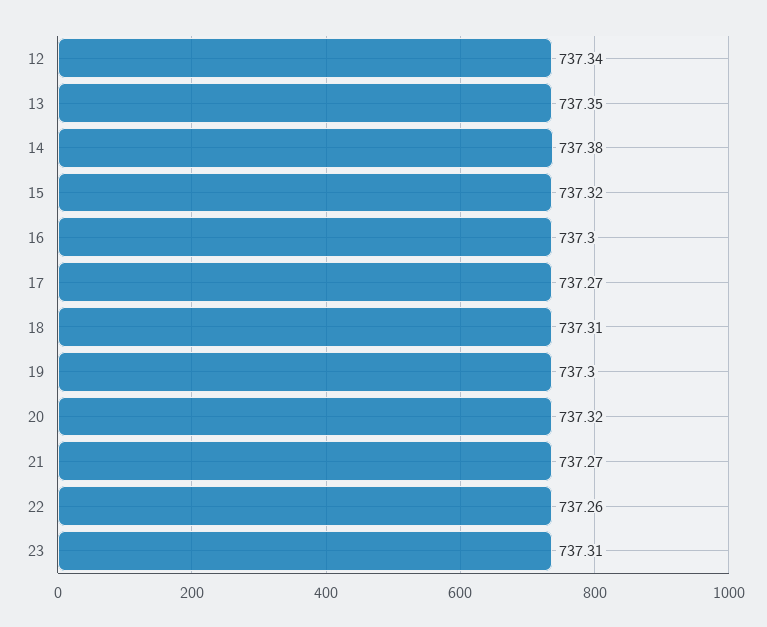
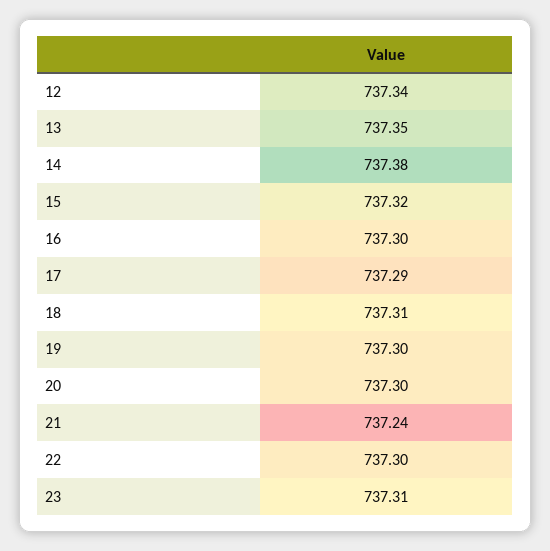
17: 737.27 -> 737.29
20: 737.32 -> 737.3
21: 737.27 -> 737.24
22: 737.26 -> 737.3

